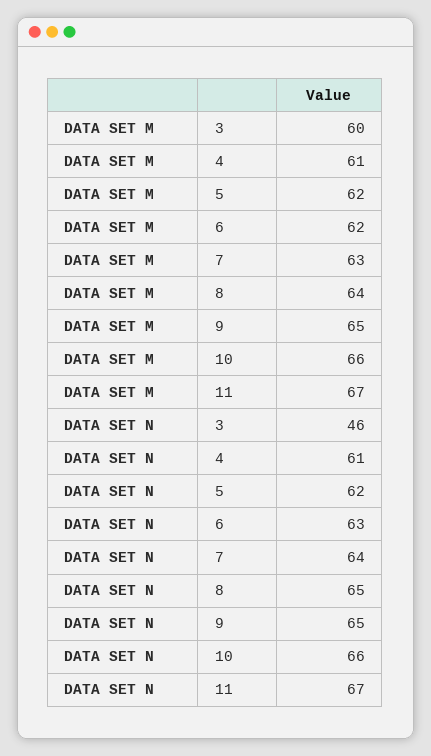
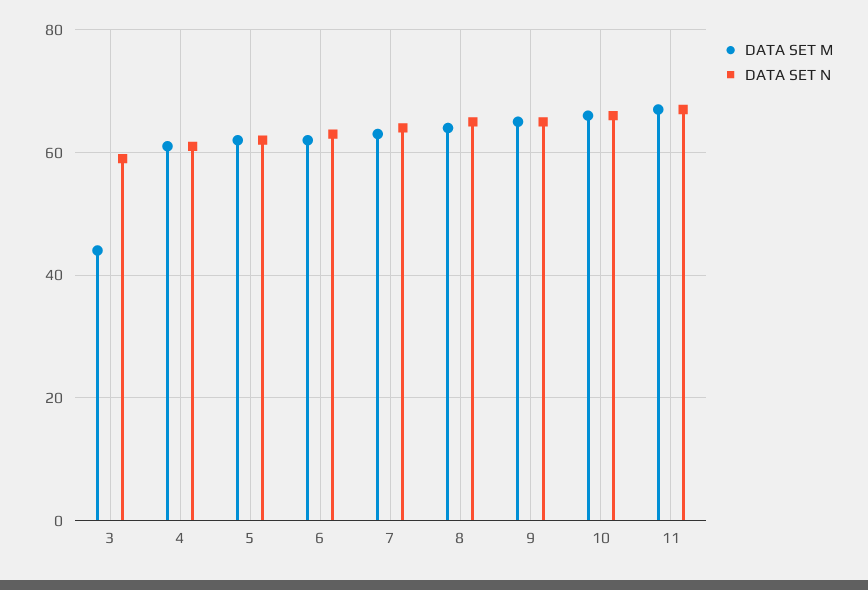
DATA SET M, 3: 60 -> 45
DATA SET N, 3: 46 -> 60

